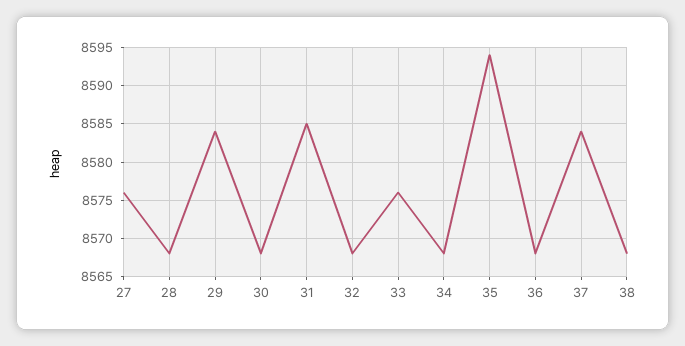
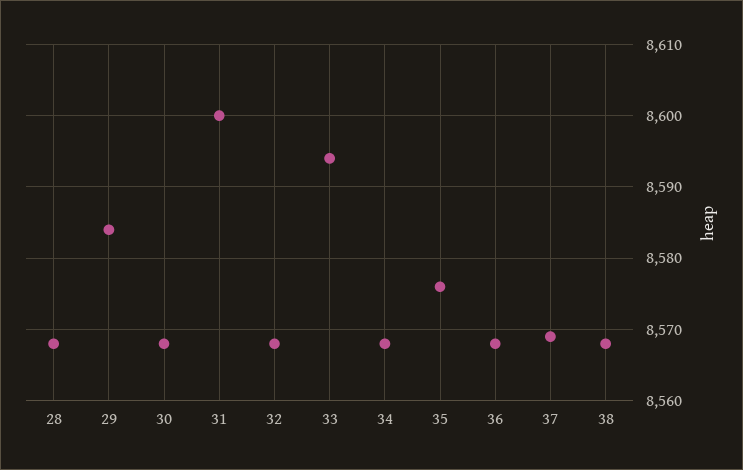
27: 8576 -> none
31: 8585 -> 8600
33: 8576 -> 8594
35: 8594 -> 8576
37: 8584 -> 8569

